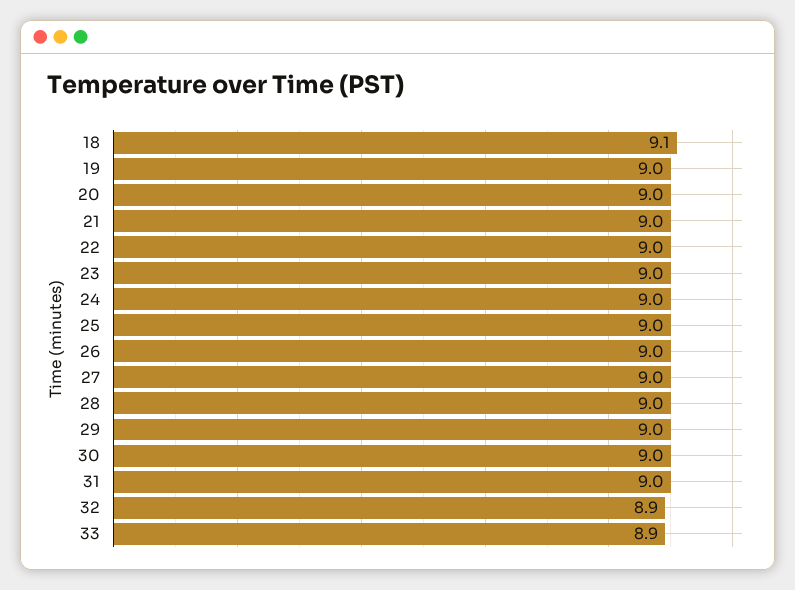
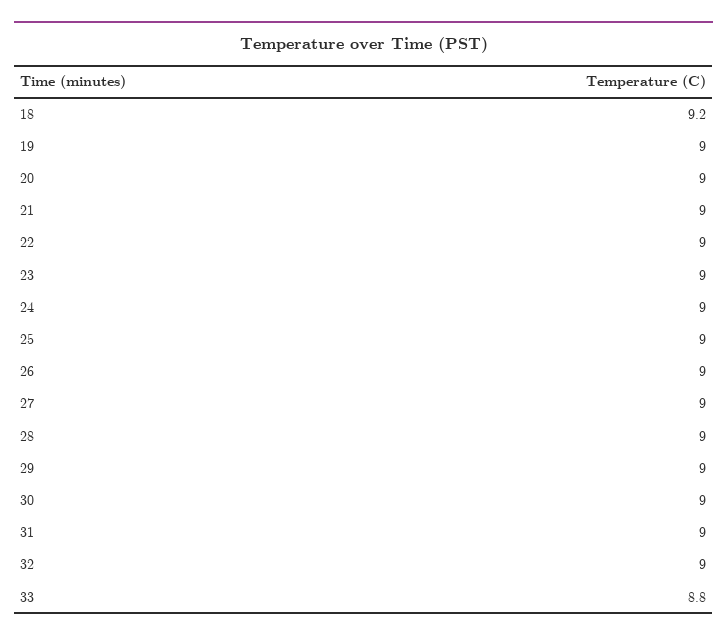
18: 9.1 -> 9.2
32: 8.9 -> 9
33: 8.9 -> 8.8

